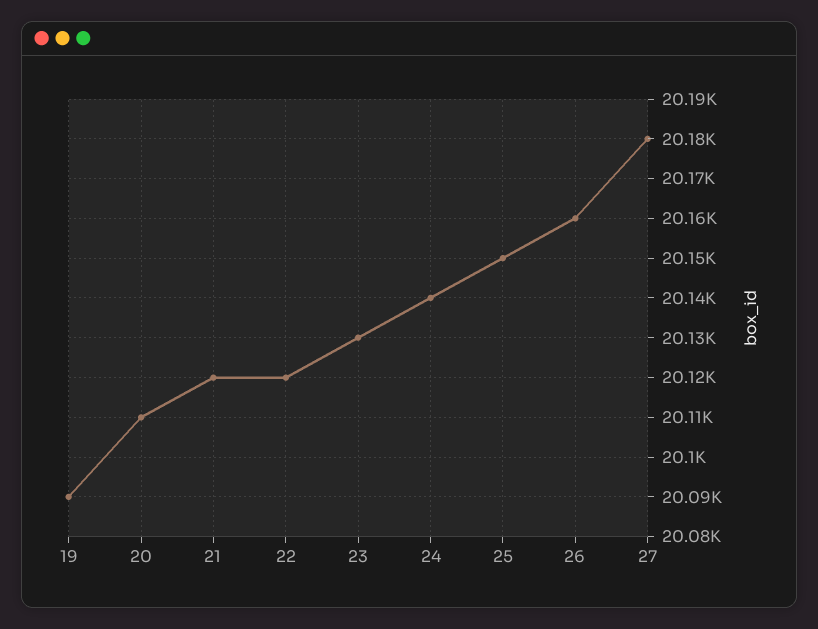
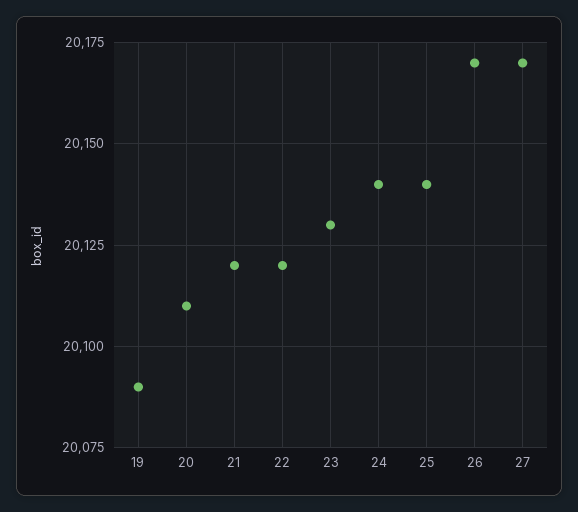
25: 20150 -> 20140
26: 20160 -> 20170
27: 20180 -> 20170

